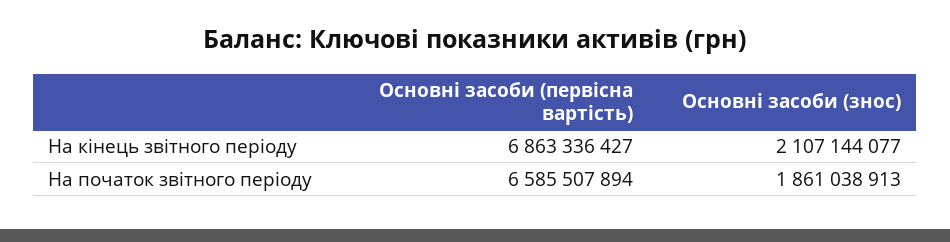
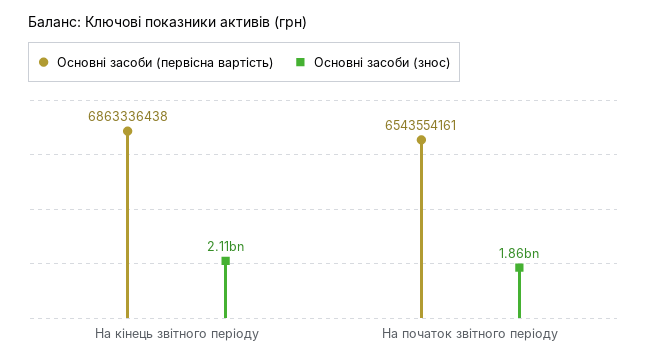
Основні засоби (первісна вартість), На кінець звітного періоду: 6863336427 -> 6863336438
Основні засоби (первісна вартість), На початок звітного періоду: 6585507894 -> 6543554161

